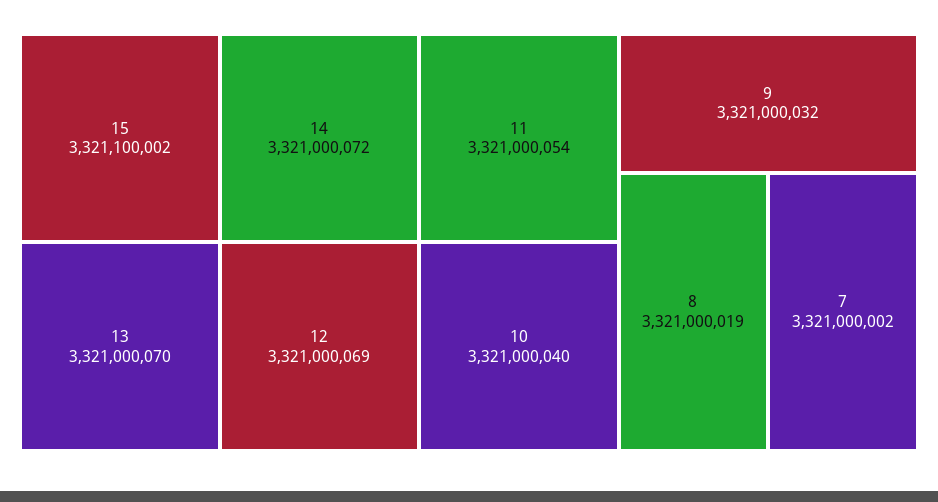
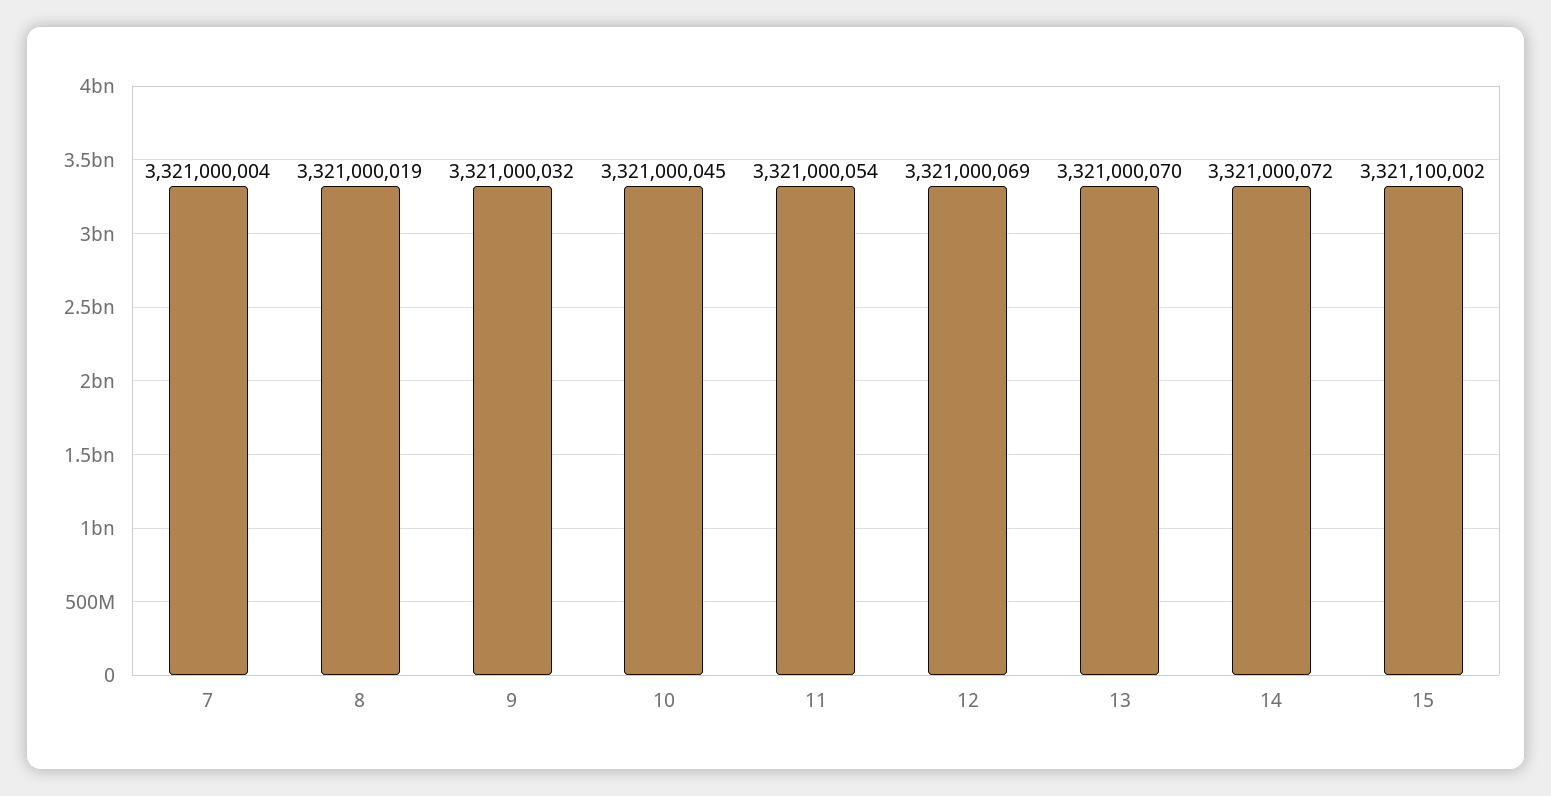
10: 3321000040 -> 3321000045
7: 3321000002 -> 3321000004

